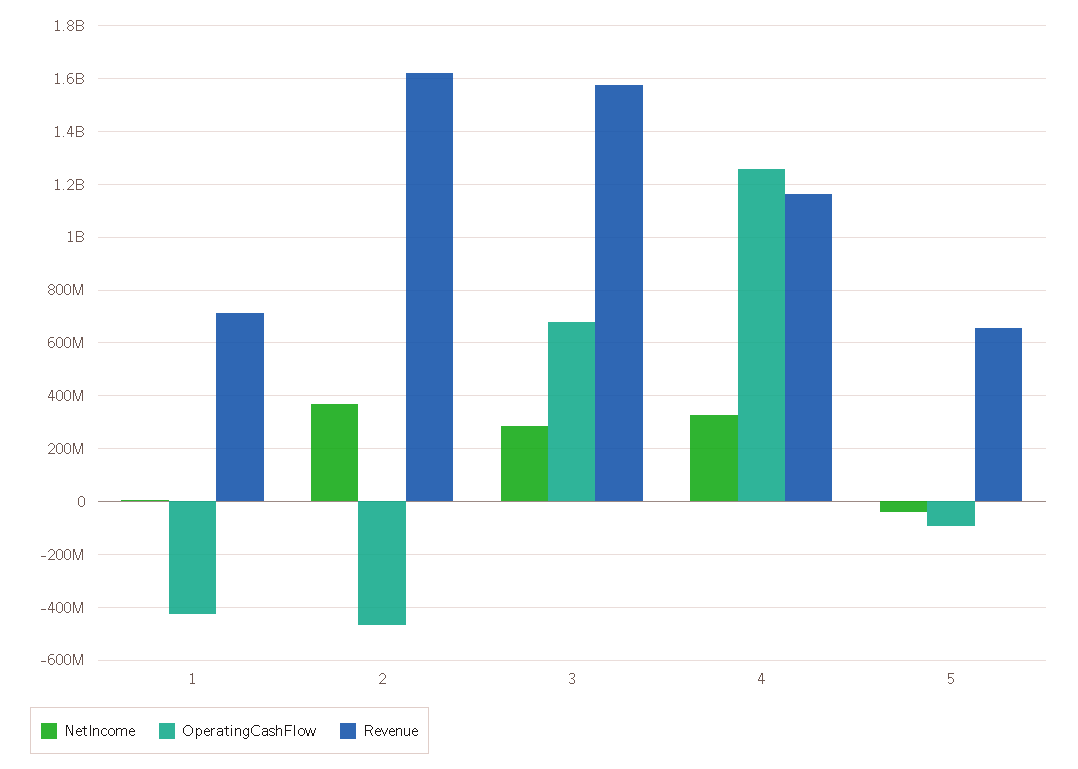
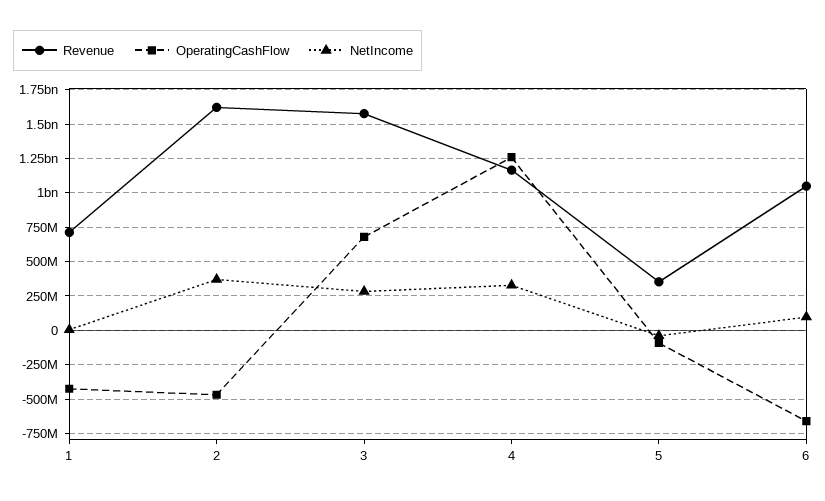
Revenue, 5: 650000000 -> 350000000
Revenue, 6: none -> 1050000000
OperatingCashFlow, 6: none -> -650000000
NetIncome, 6: none -> 100000000

